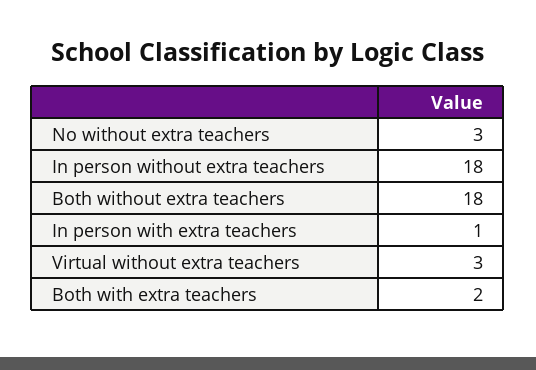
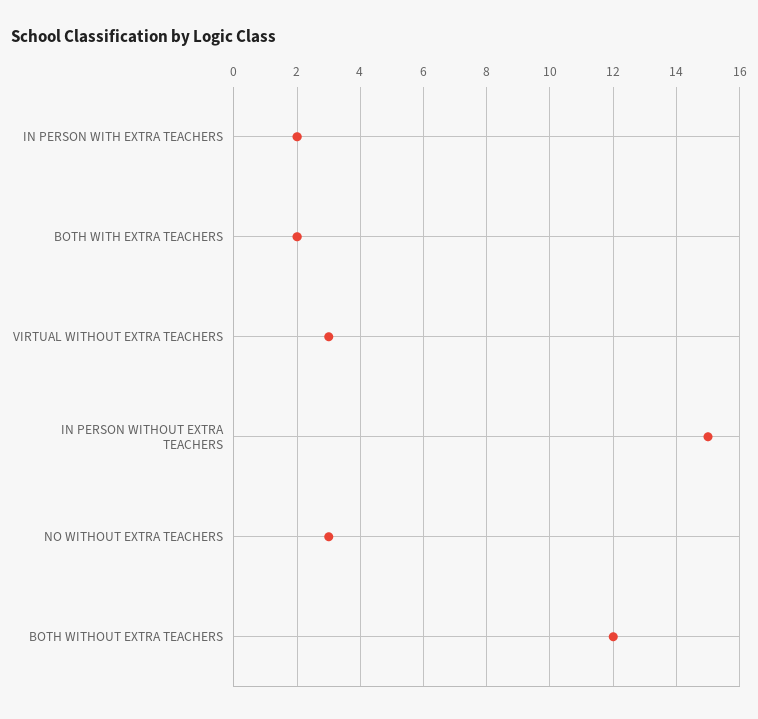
In person without extra teachers: 18 -> 15
Both without extra teachers: 18 -> 12
In person with extra teachers: 1 -> 2

